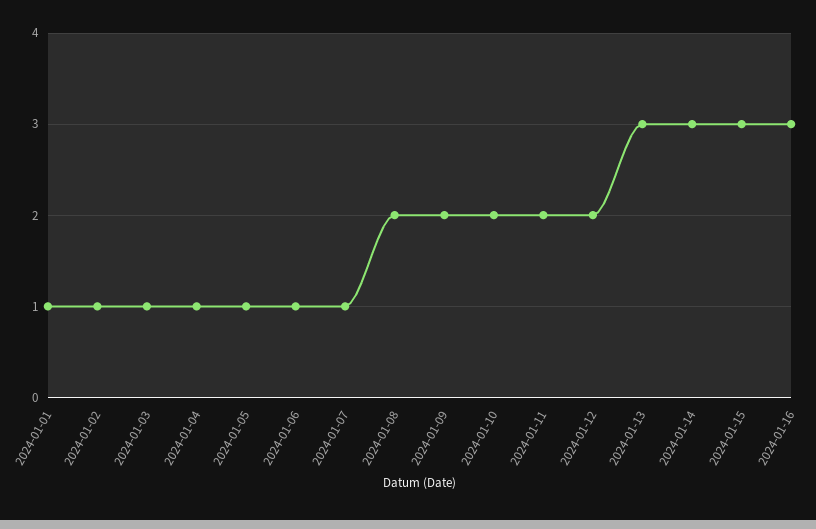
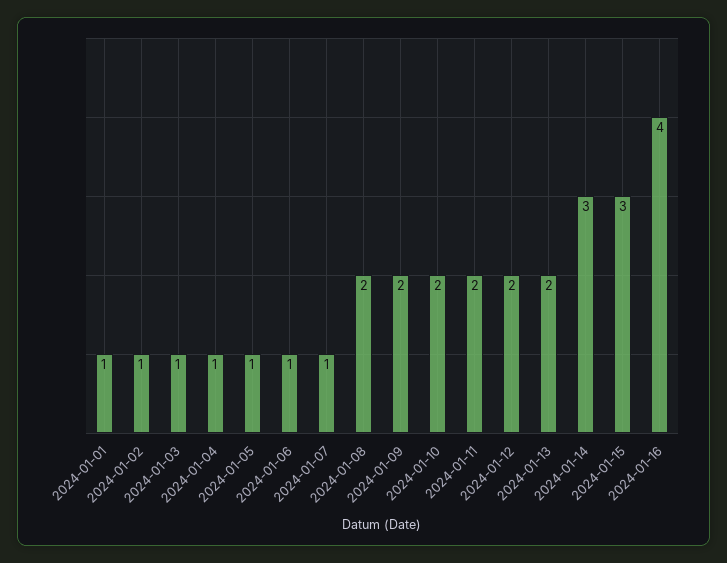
2024-01-13: 3 -> 2
2024-01-16: 3 -> 4

